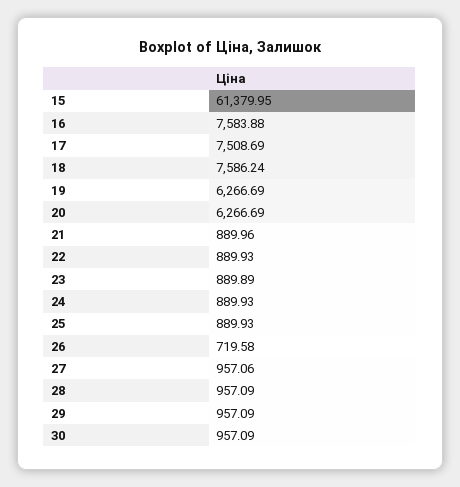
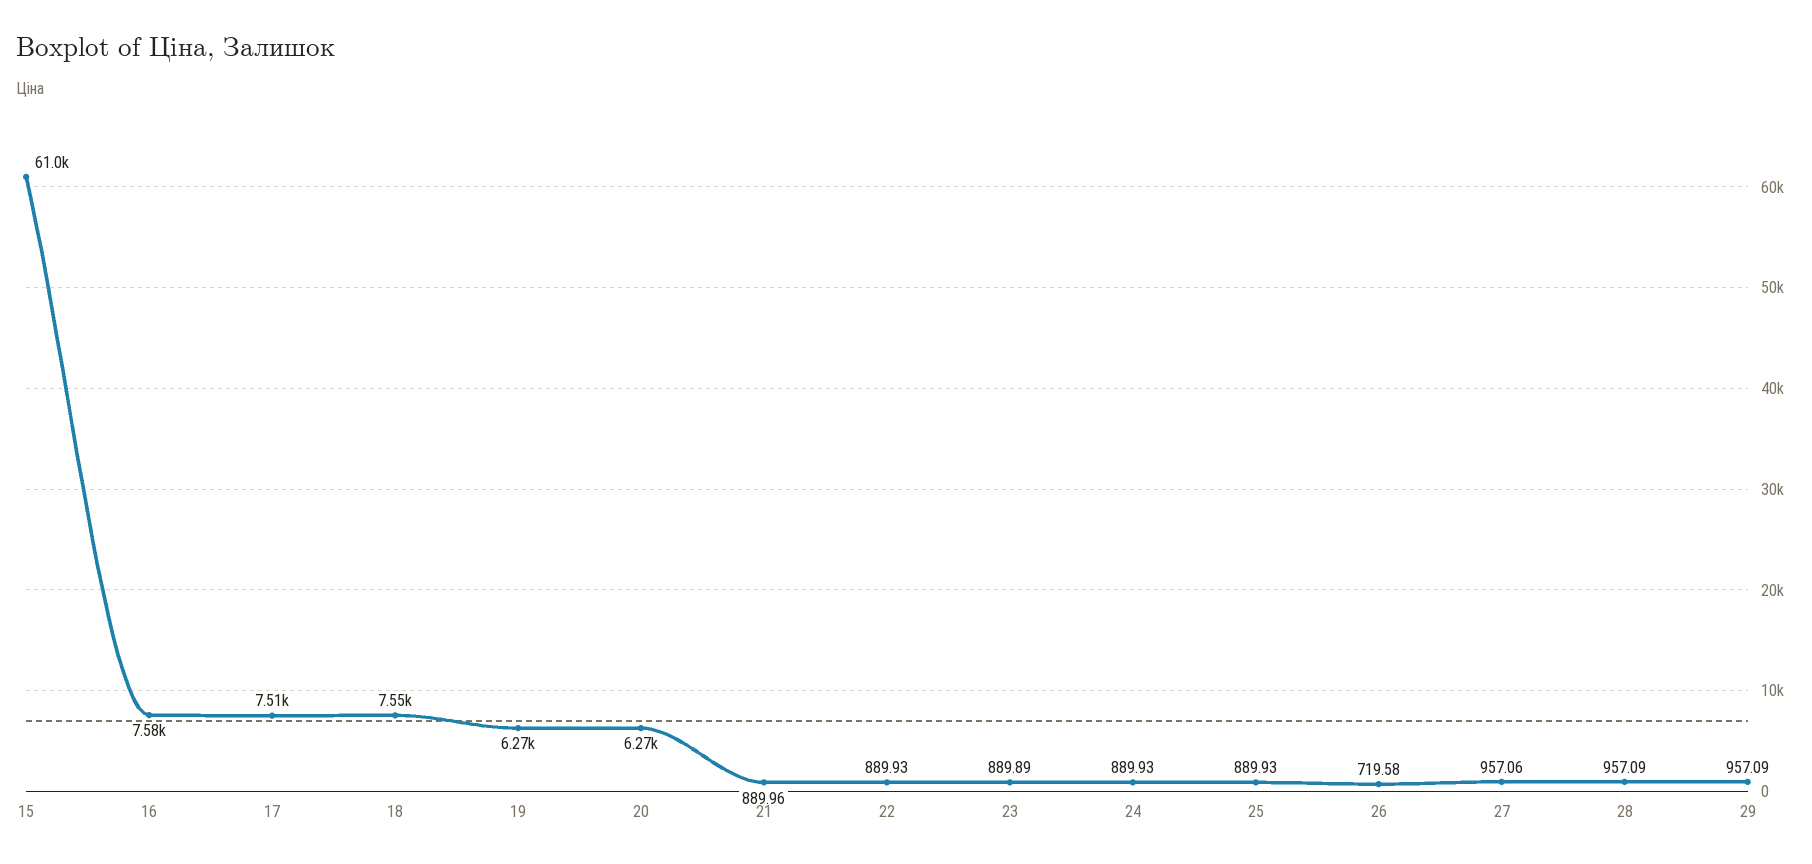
15: 61379.95 -> 61000
18: 7586.24 -> 7550
30: 957.09 -> none

